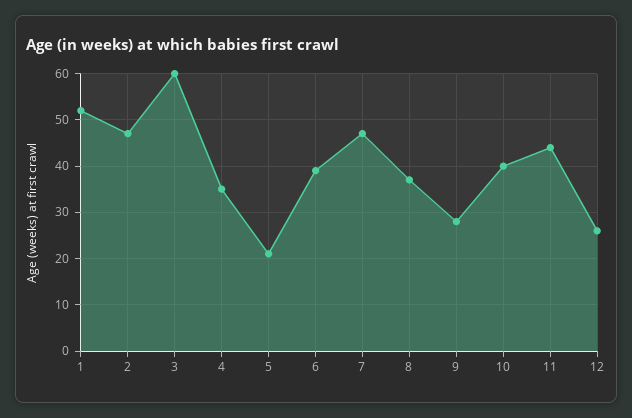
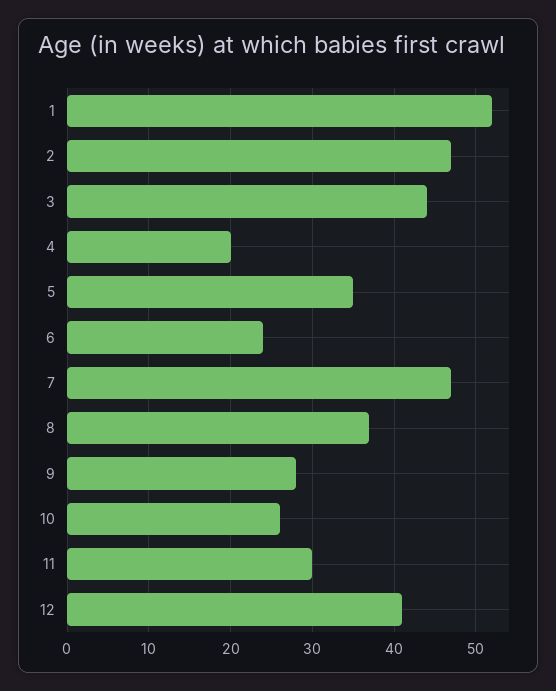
3: 60 -> 44
4: 35 -> 20
5: 20 -> 35
6: 40 -> 24
10: 40 -> 26
11: 45 -> 30
12: 25 -> 41

